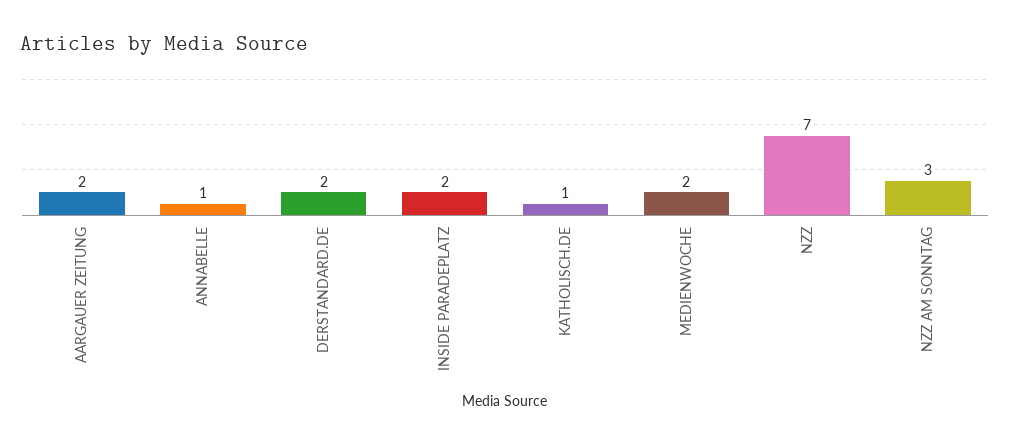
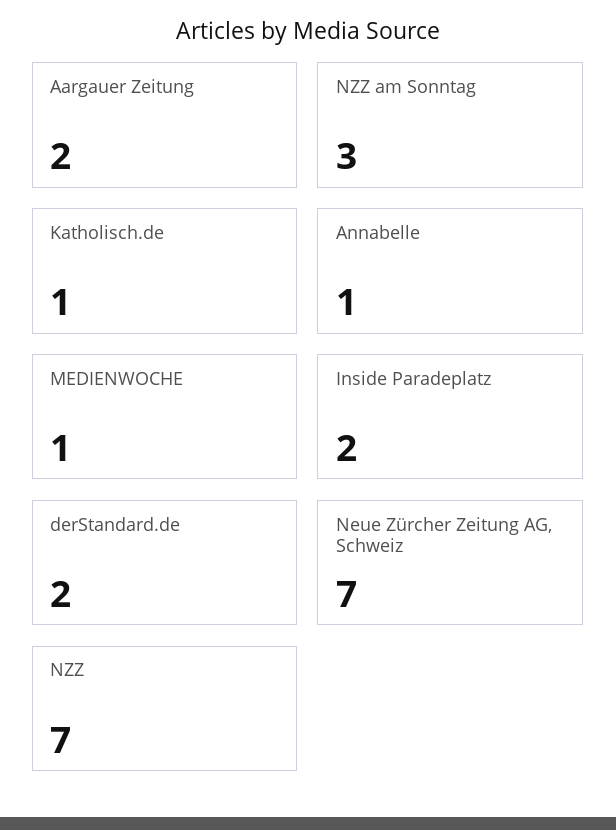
MEDIENWOCHE: 2 -> 1
Neue Zürcher Zeitung AG, Schweiz: none -> 7

